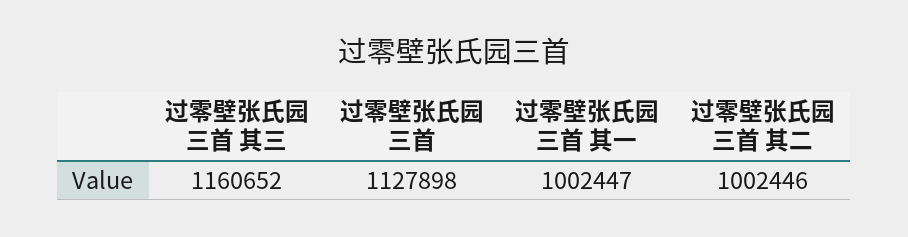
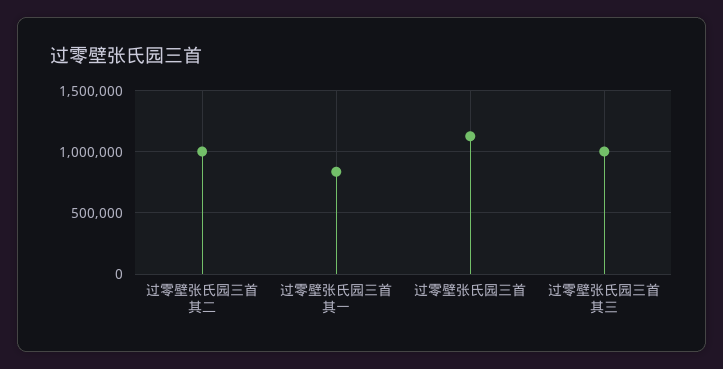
过零壁张氏园三首 其三: 1160652 -> 1000000
过零壁张氏园三首 其一: 1002447 -> 850000

